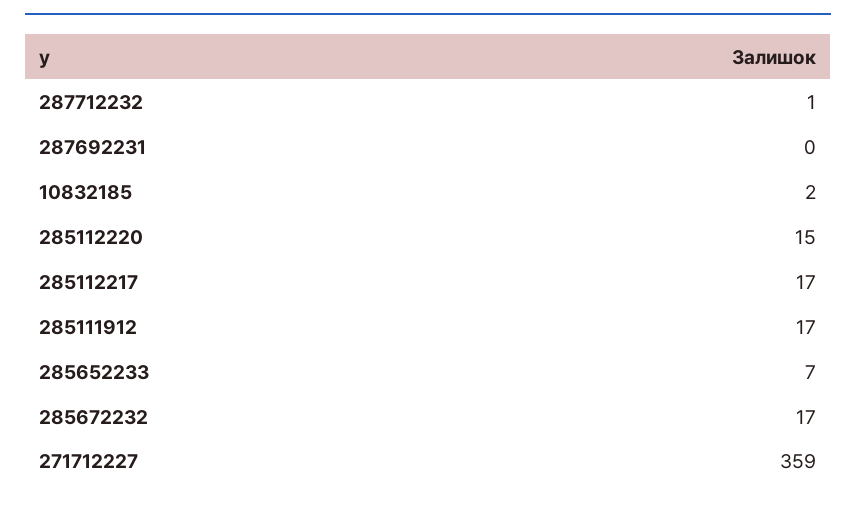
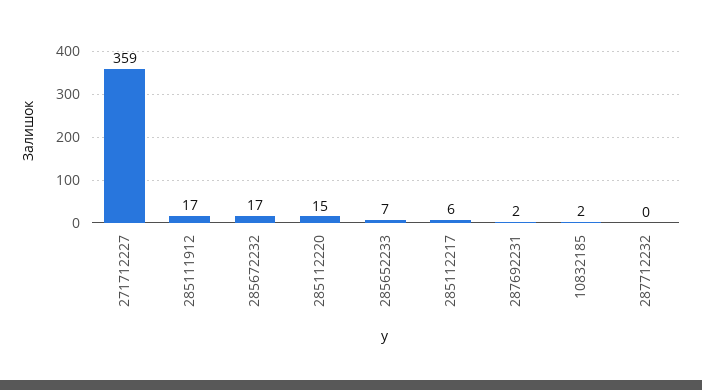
287712232: 1 -> 0
287692231: 0 -> 2
285112217: 17 -> 6

